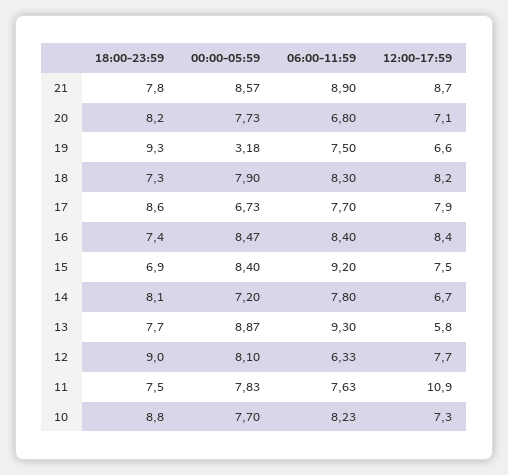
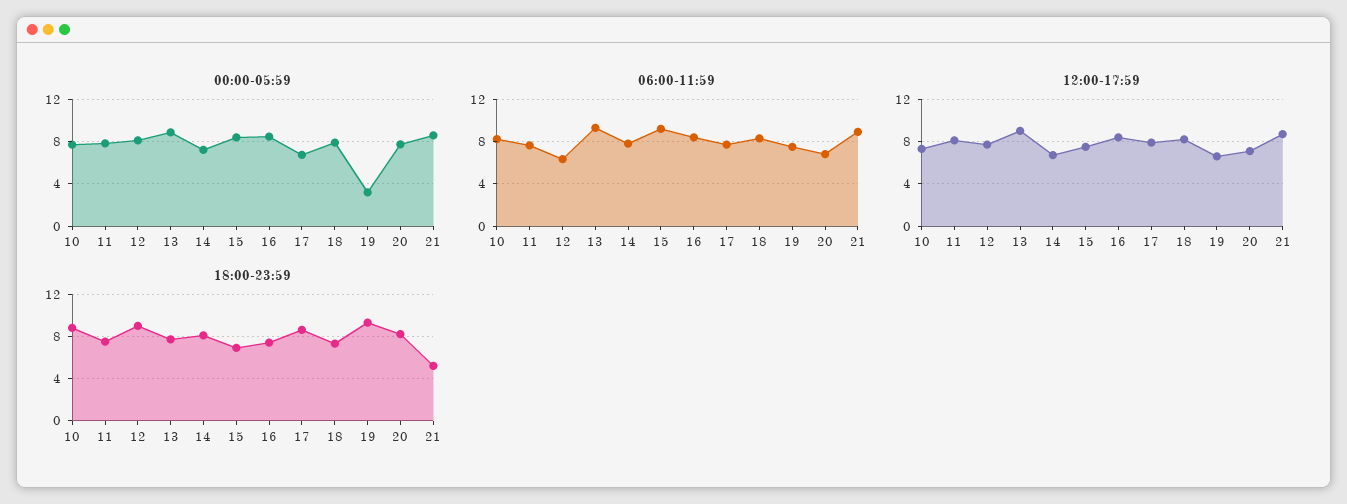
18:00-23:59, 21: 7.8 -> 5
12:00-17:59, 13: 5.8 -> 9
12:00-17:59, 11: 10.9 -> 8

